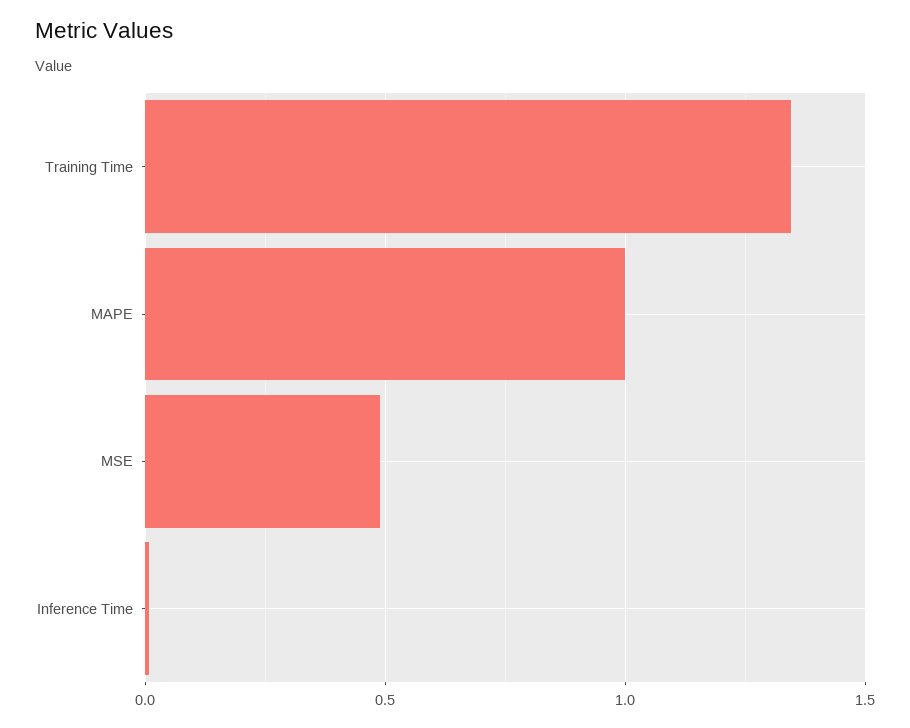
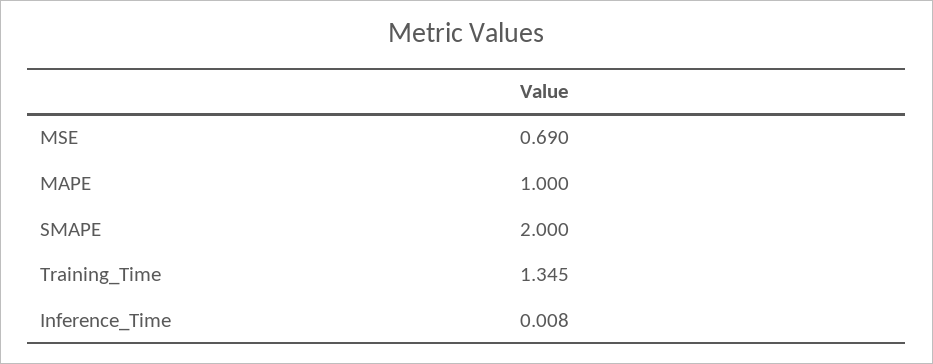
MSE: 0.5 -> 0.69
SMAPE: none -> 2

